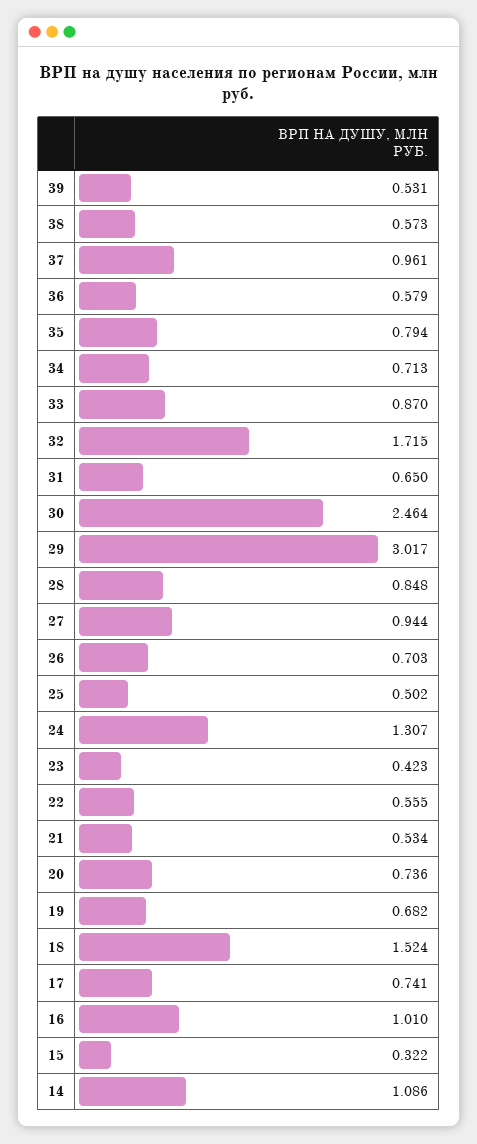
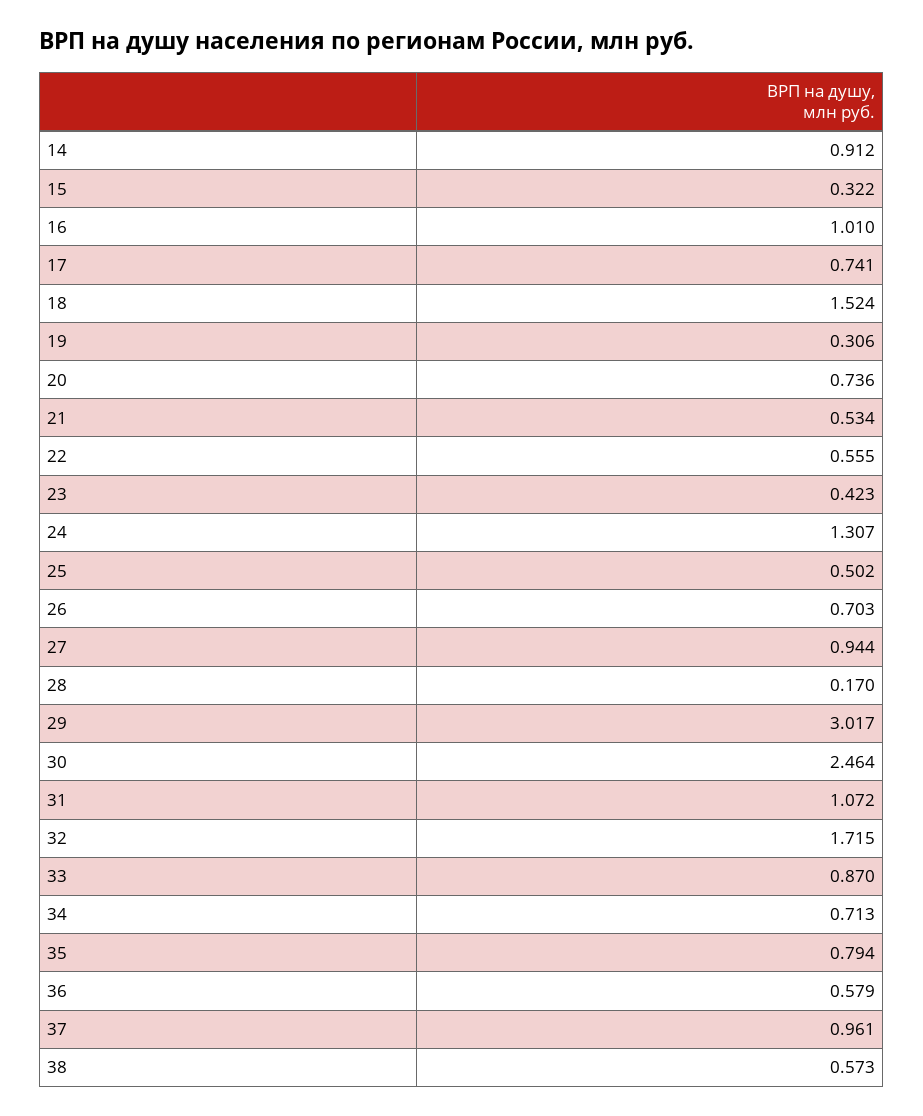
39: 0.531 -> none
31: 0.65 -> 1.072
28: 0.848 -> 0.17
19: 0.682 -> 0.306
14: 1.086 -> 0.912

